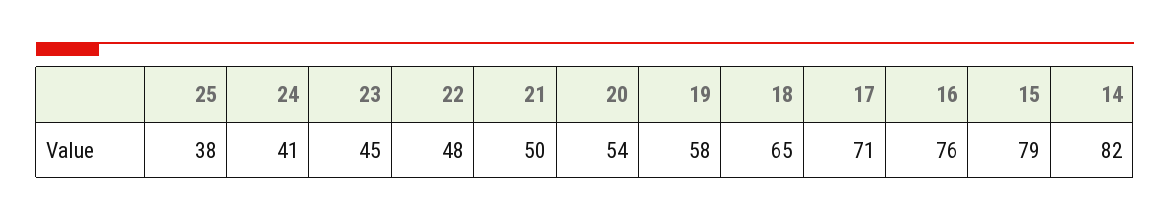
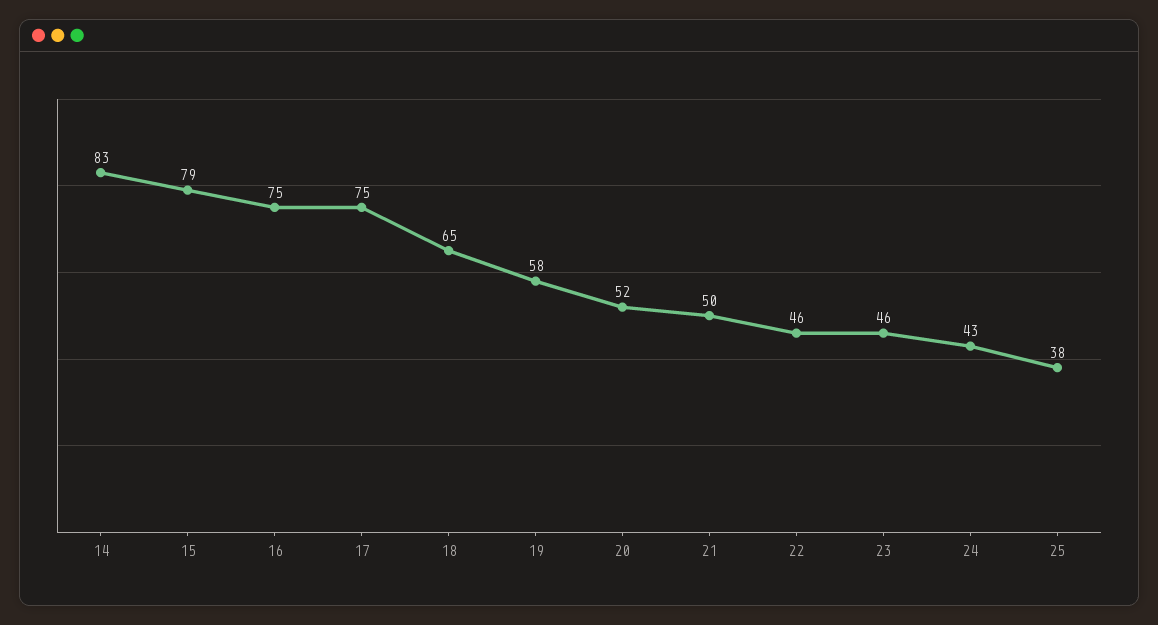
24: 41 -> 43
23: 45 -> 46
22: 48 -> 46
20: 54 -> 52
17: 71 -> 75
16: 76 -> 75
14: 82 -> 83

